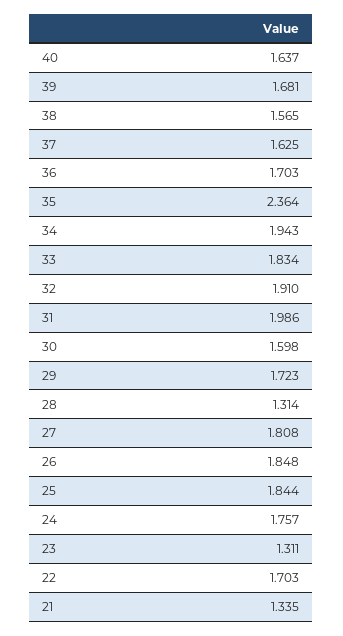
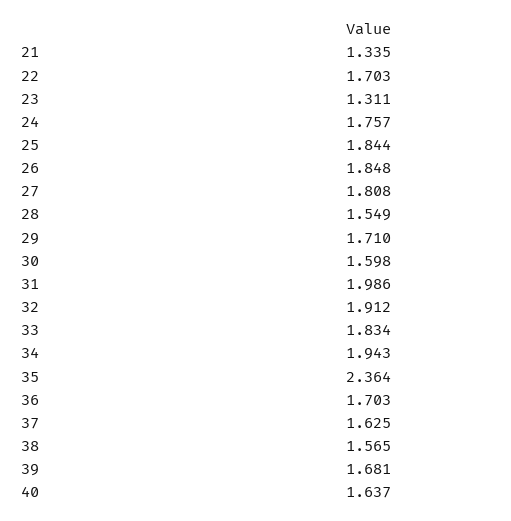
32: 1.91 -> 1.912
29: 1.723 -> 1.71
28: 1.314 -> 1.549

